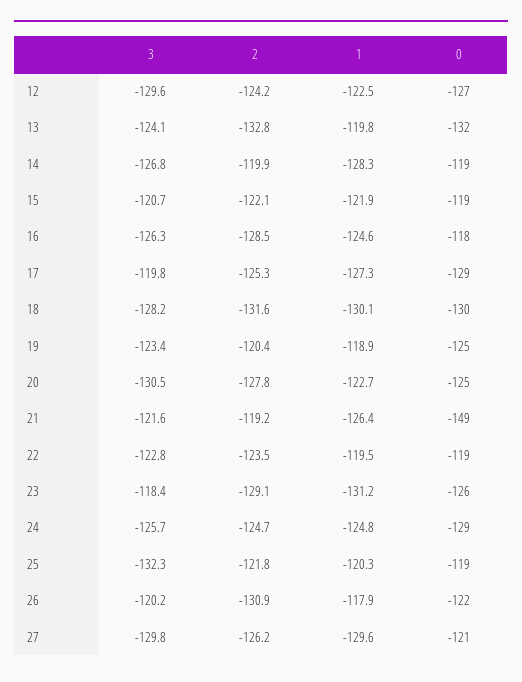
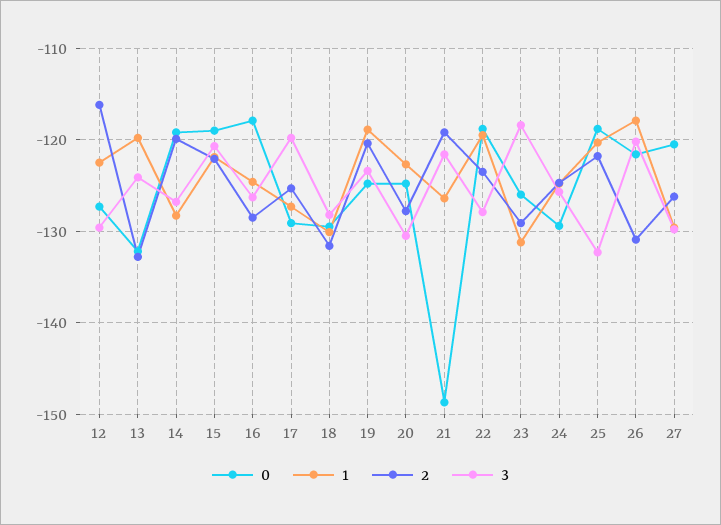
2, 12: -124.2 -> -116
3, 22: -122.8 -> -128

